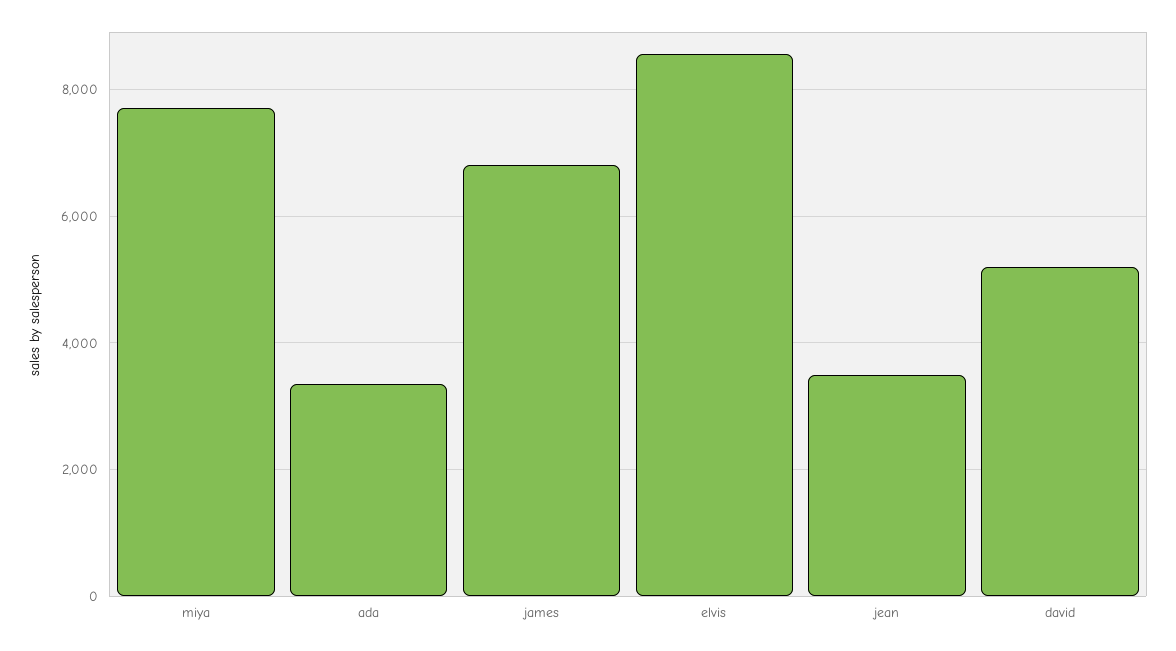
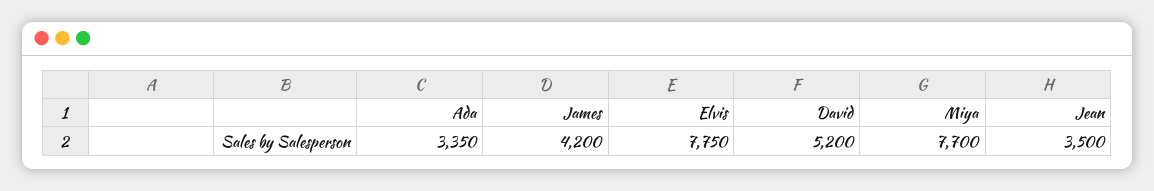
james: 6800 -> 4200
elvis: 8600 -> 7750

